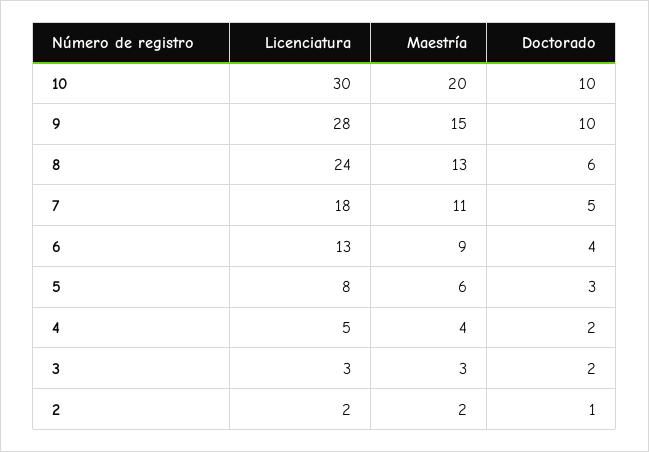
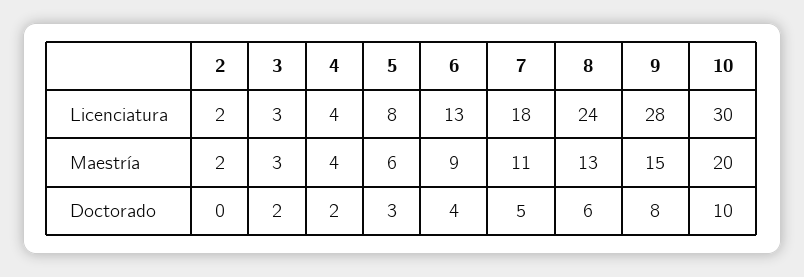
Doctorado, 9: 10 -> 8
Licenciatura, 4: 5 -> 4
Doctorado, 2: 1 -> 0

